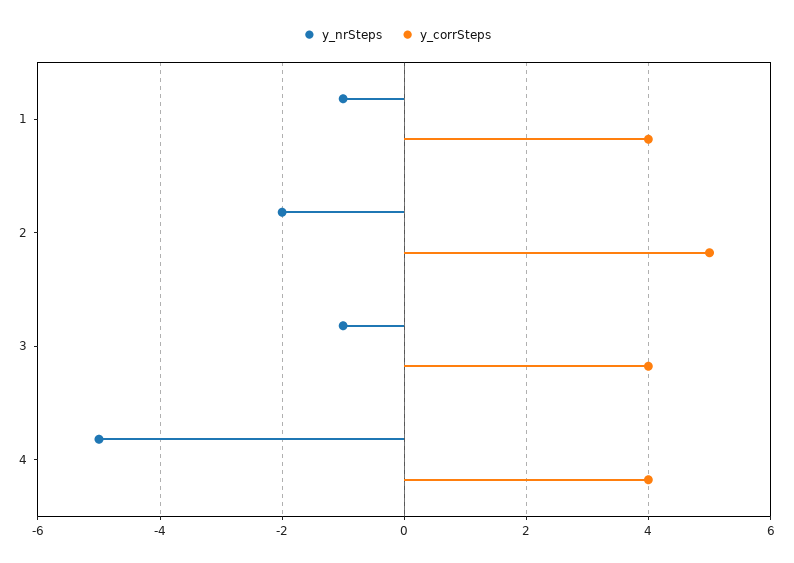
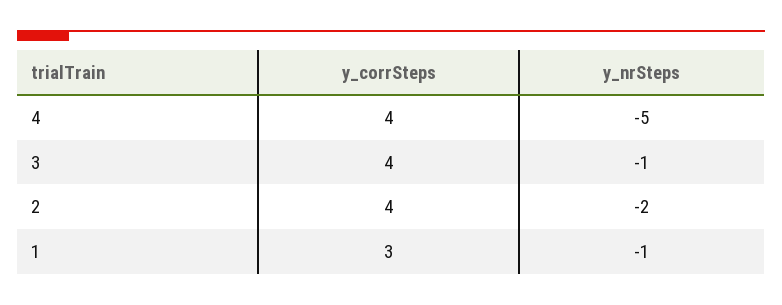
y_corrSteps, 1: 4 -> 3
y_corrSteps, 2: 5 -> 4

